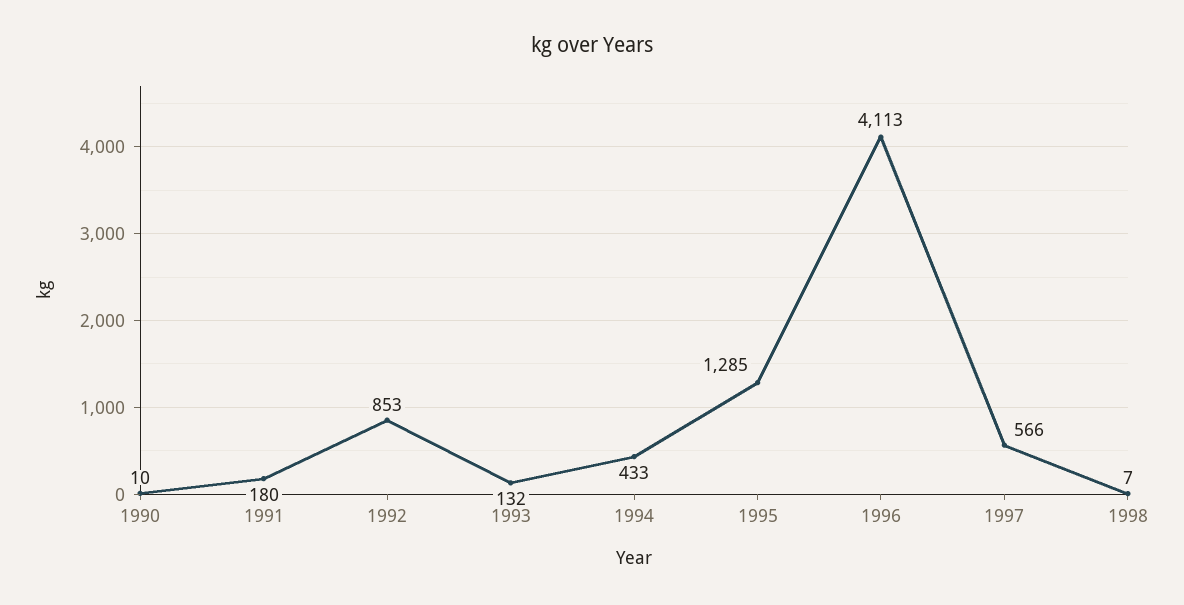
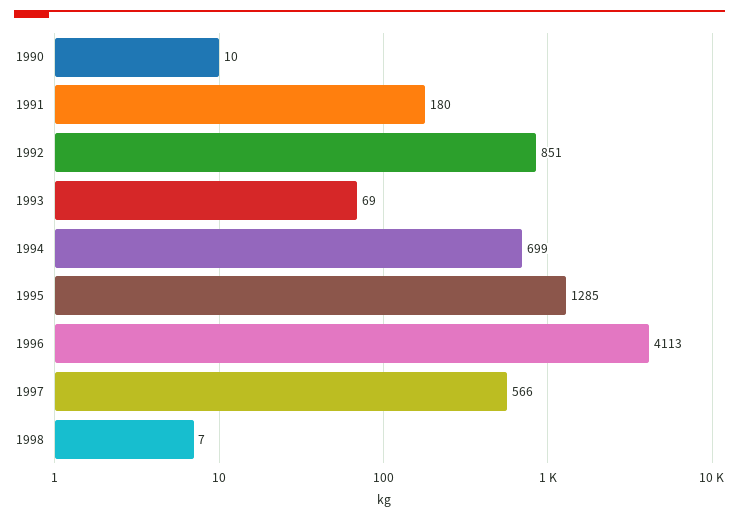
1992: 853 -> 851
1993: 132 -> 69
1994: 433 -> 699

